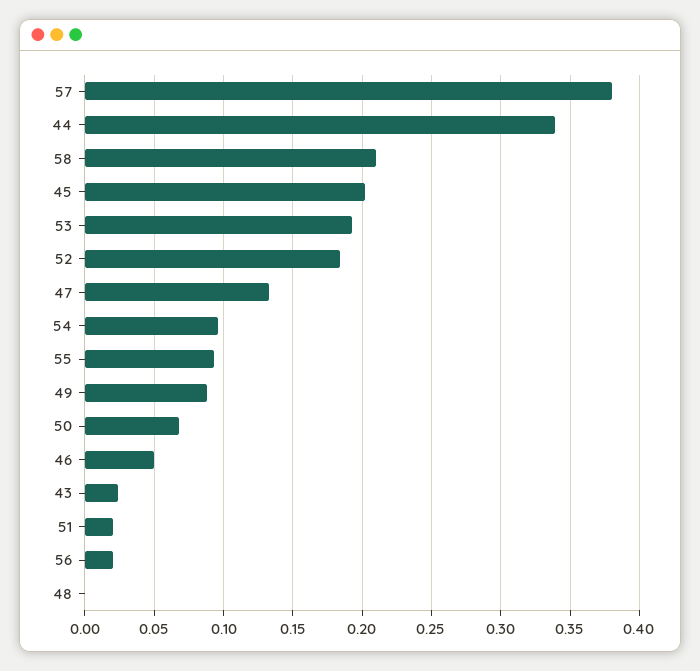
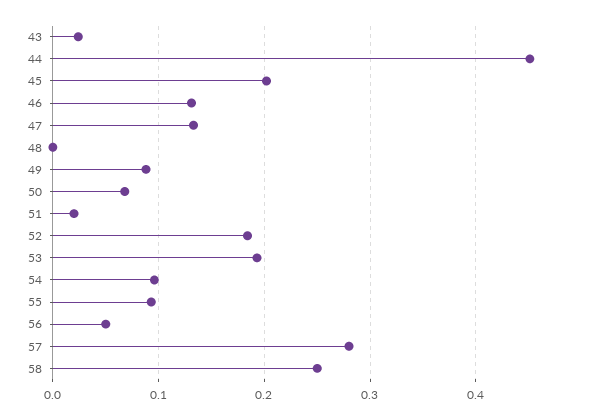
57: 0.38 -> 0.28
44: 0.34 -> 0.45
58: 0.21 -> 0.25
46: 0.05 -> 0.13
56: 0.02 -> 0.05

